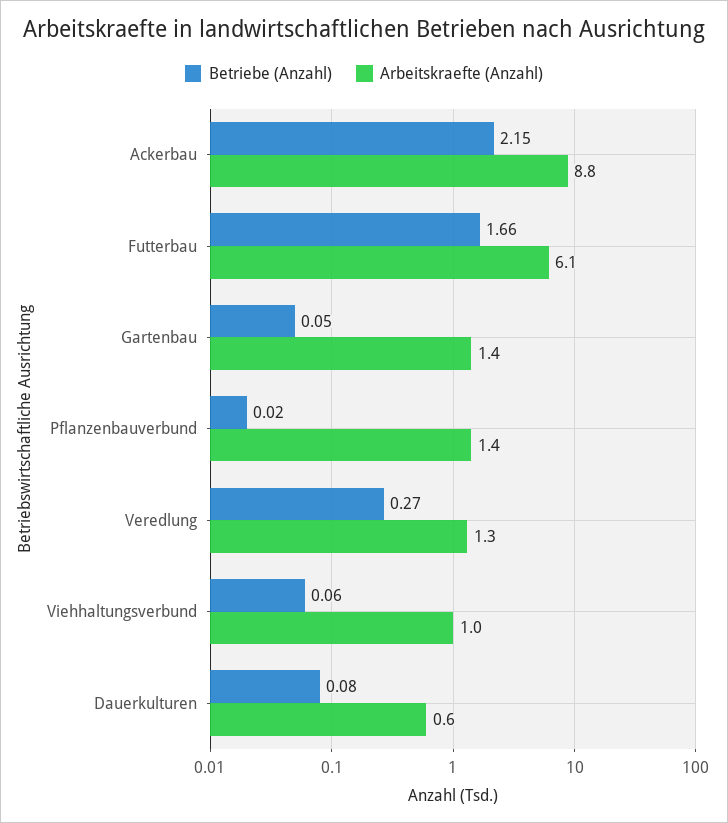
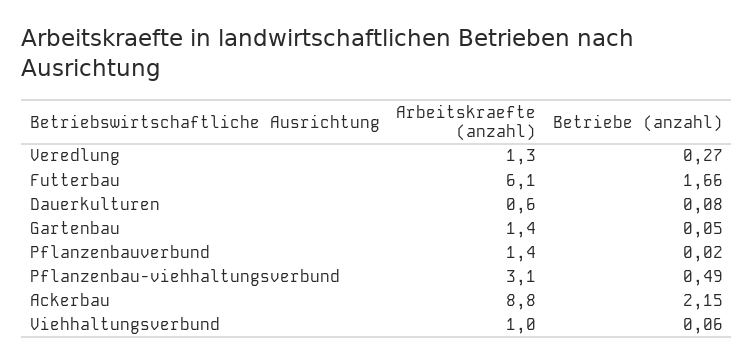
Arbeitskraefte (Anzahl), Pflanzenbau-viehhaltungsverbund: none -> 3.1
Betriebe (Anzahl), Pflanzenbau-viehhaltungsverbund: none -> 0.49

